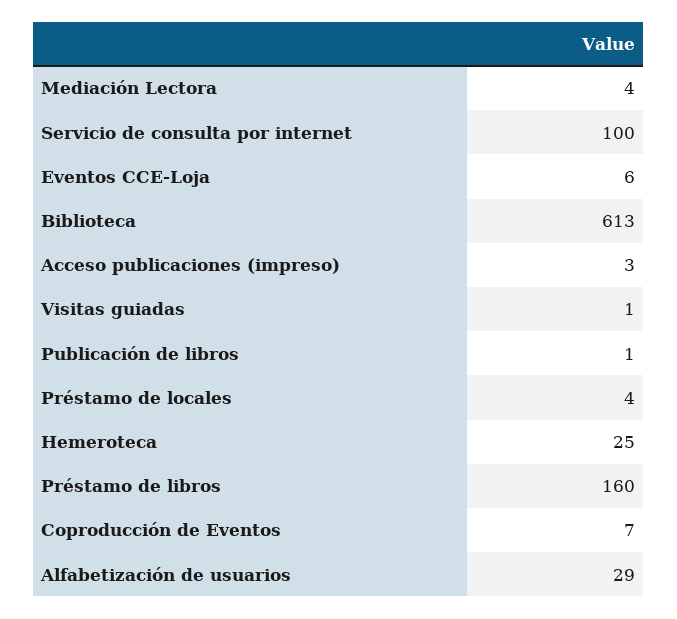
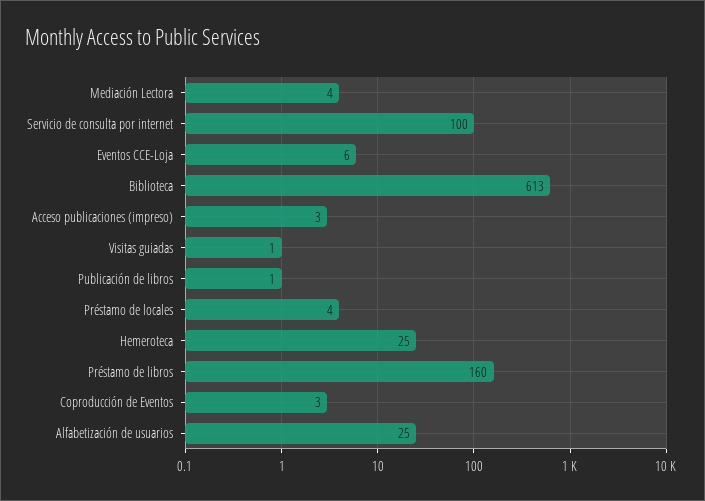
Coproducción de Eventos: 7 -> 3
Alfabetización de usuarios: 29 -> 25

